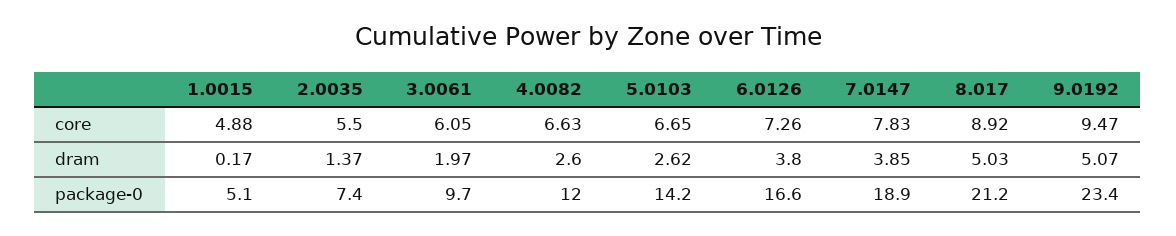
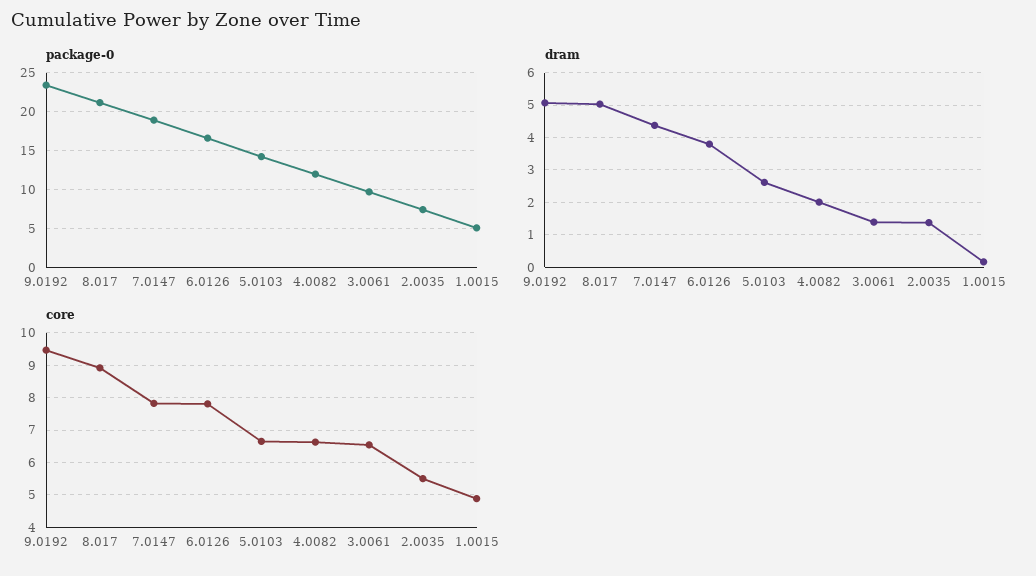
core, 3.0061: 6.05 -> 6.6
core, 6.0126: 7.26 -> 7.8
dram, 3.0061: 1.97 -> 1.4
dram, 4.0082: 2.6 -> 2
dram, 7.0147: 3.85 -> 4.4

